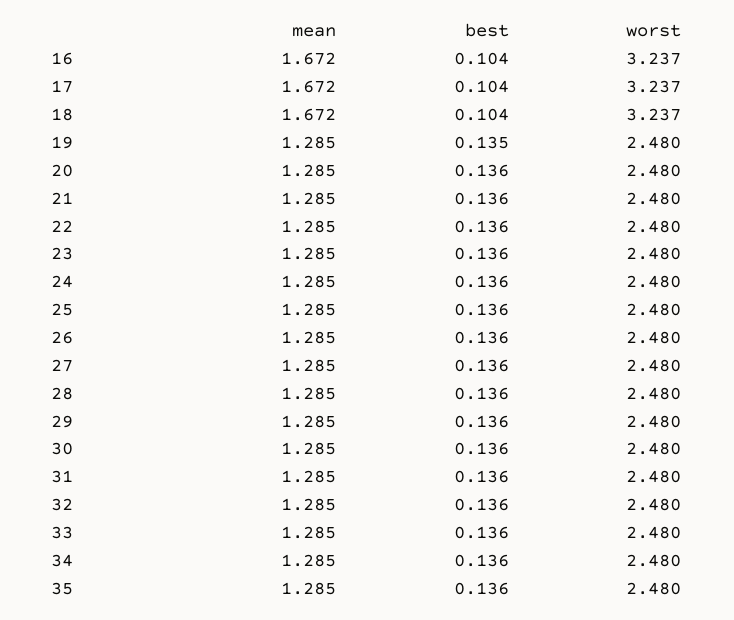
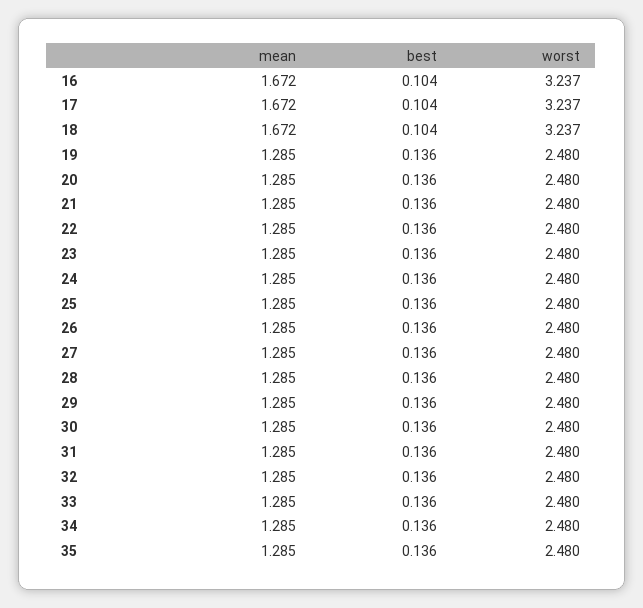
best, 19: 0.135 -> 0.136

